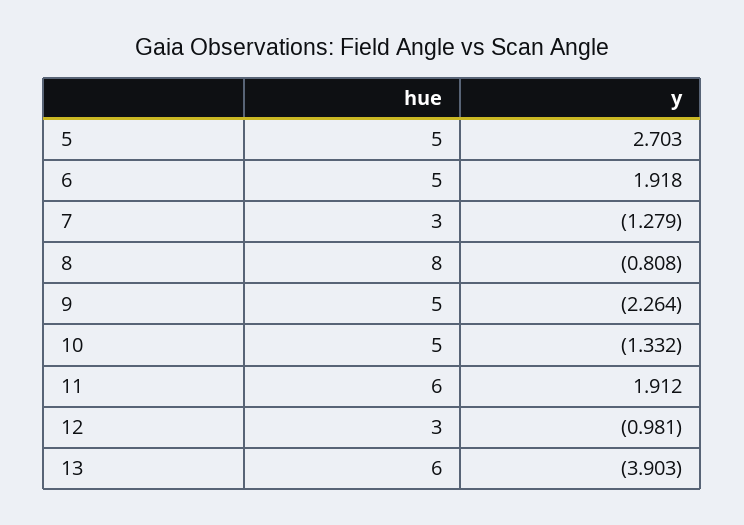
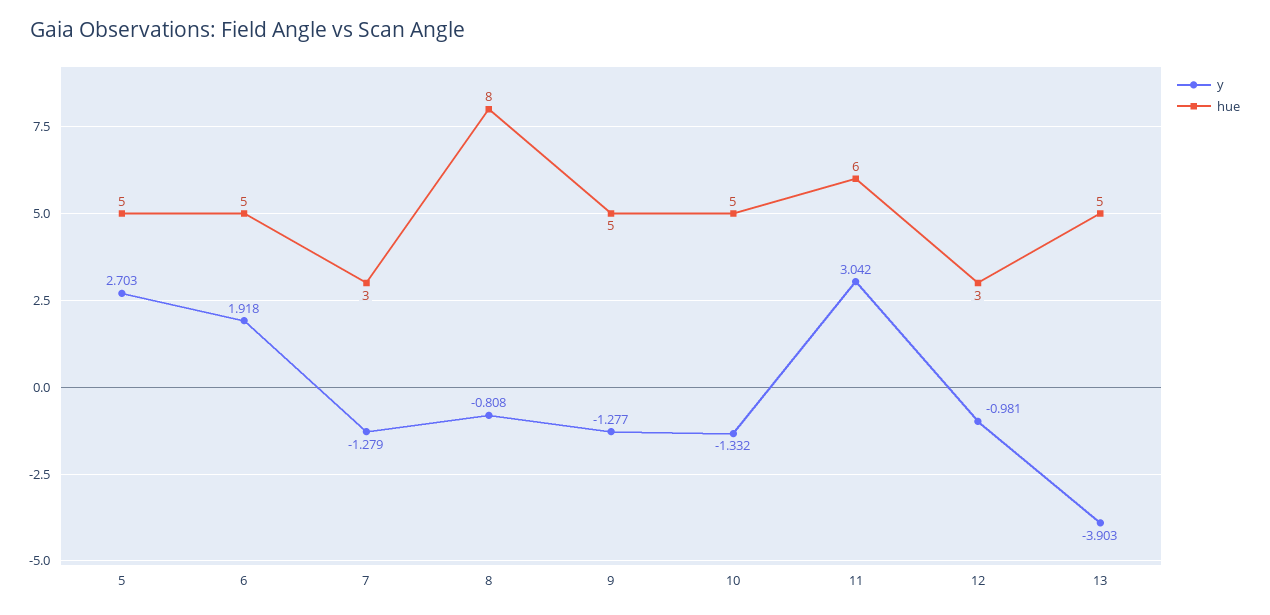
y, 9: -2.264 -> -1.277
y, 11: 1.912 -> 3.042
hue, 13: 6 -> 5

